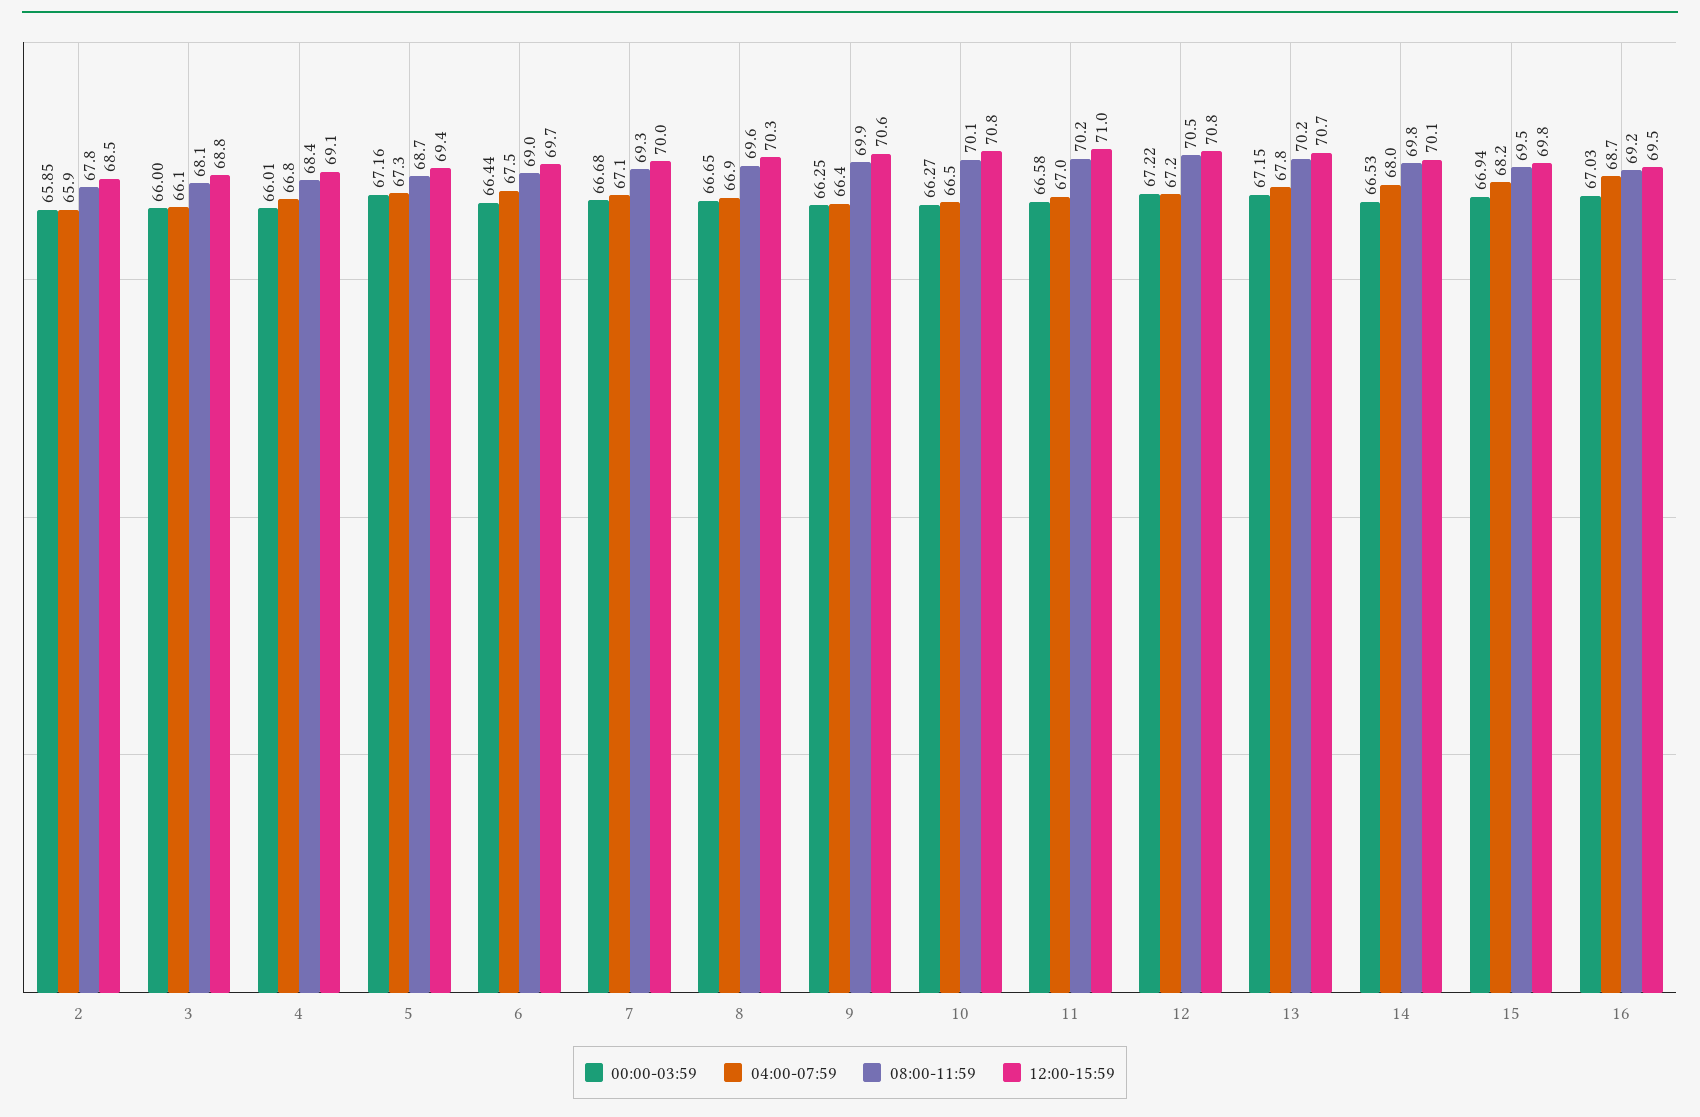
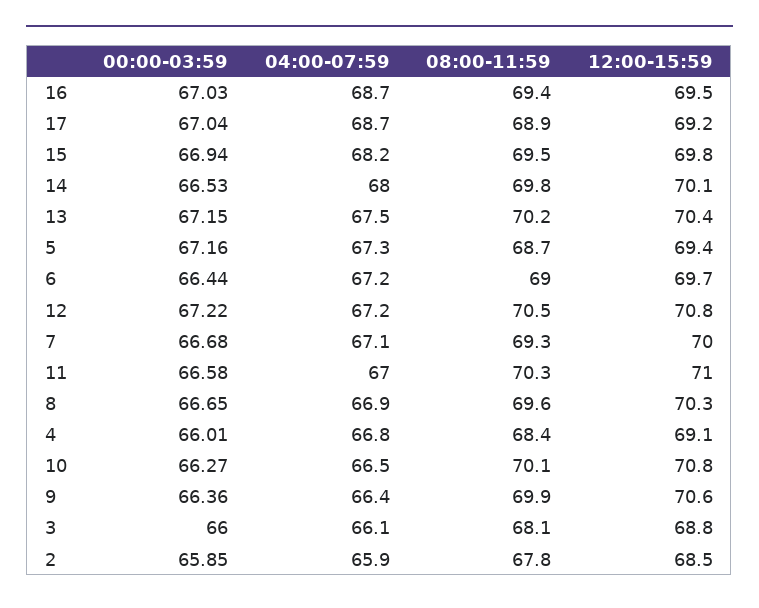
04:00-07:59, 6: 67.5 -> 67.2
00:00-03:59, 9: 66.25 -> 66.36
08:00-11:59, 11: 70.2 -> 70.3
04:00-07:59, 13: 67.8 -> 67.5
12:00-15:59, 13: 70.7 -> 70.4
08:00-11:59, 16: 69.2 -> 69.4
00:00-03:59, 17: none -> 67.04
04:00-07:59, 17: none -> 68.7
08:00-11:59, 17: none -> 68.9
12:00-15:59, 17: none -> 69.2

